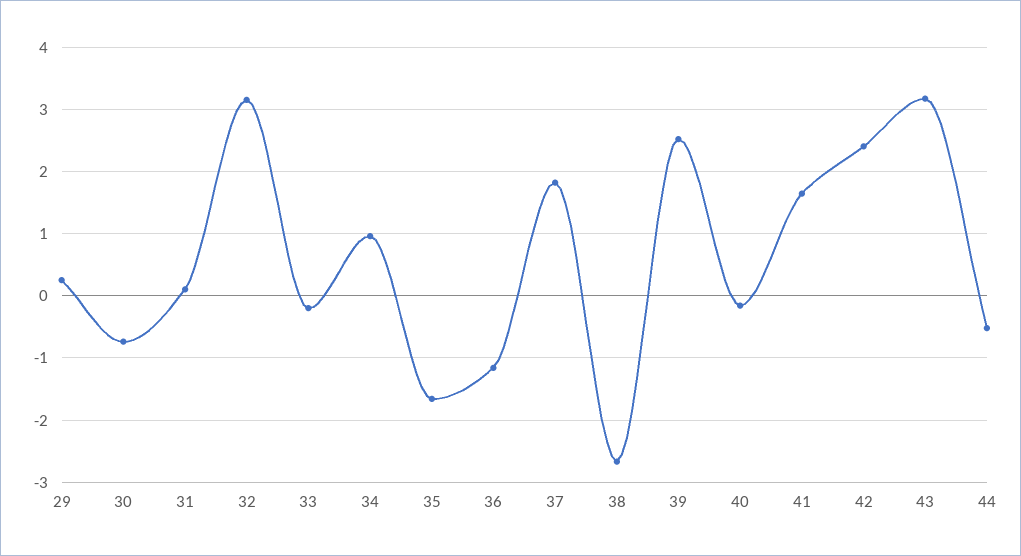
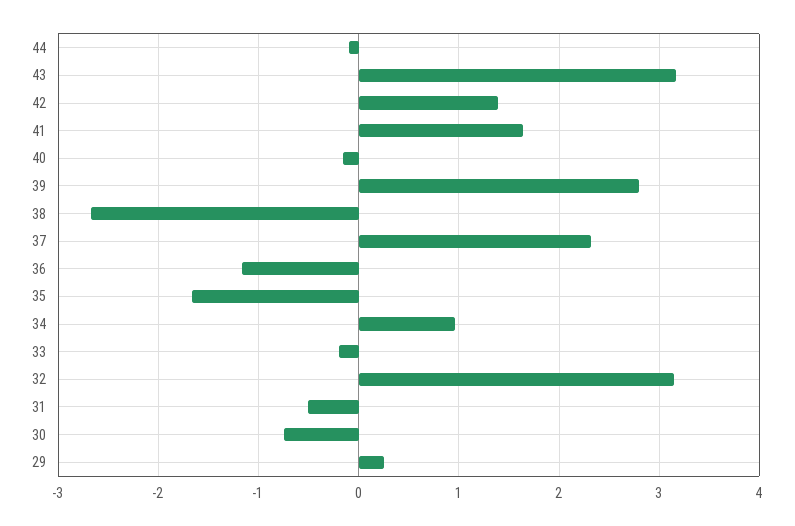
31: 0.1 -> -0.5
37: 1.8 -> 2.3
39: 2.5 -> 2.8
42: 2.4 -> 1.4
44: -0.5 -> -0.1

